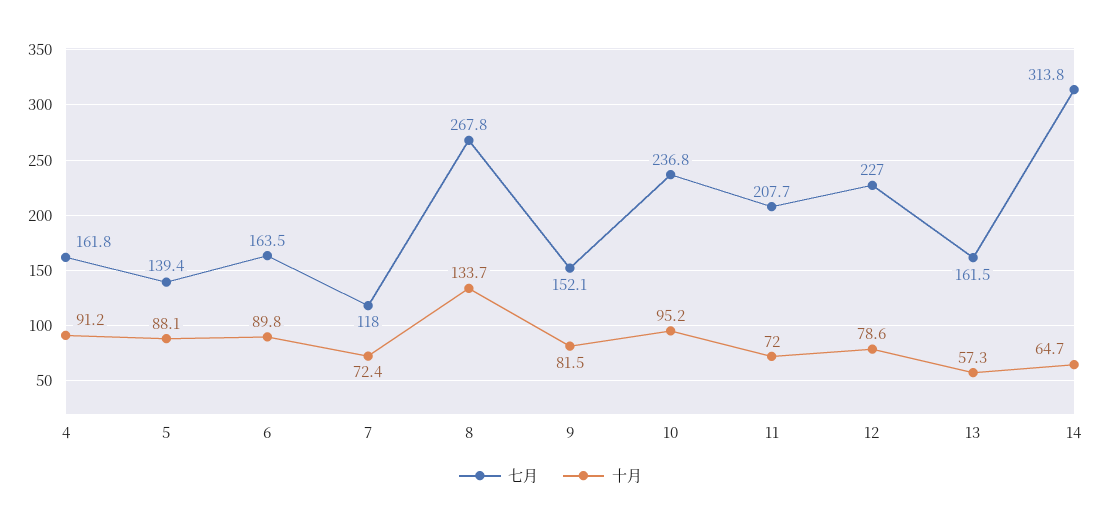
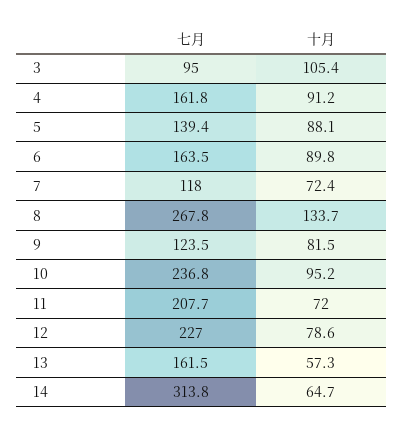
七月, 9: 152.1 -> 123.5
七月, 3: none -> 95
十月, 3: none -> 105.4

